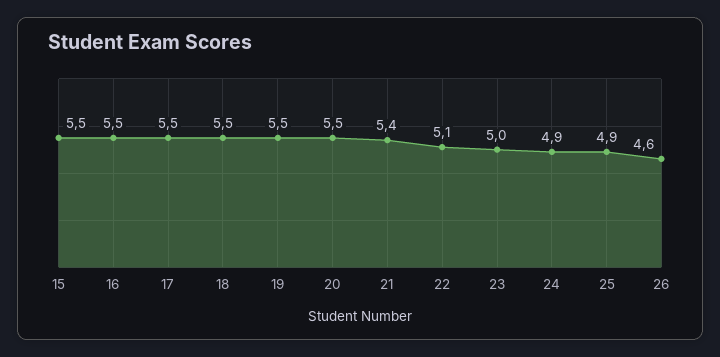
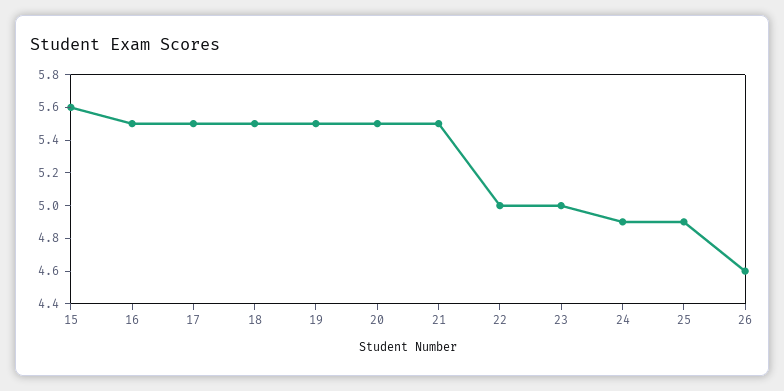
15: 5.5 -> 5.6
21: 5.4 -> 5.5
22: 5.1 -> 5

